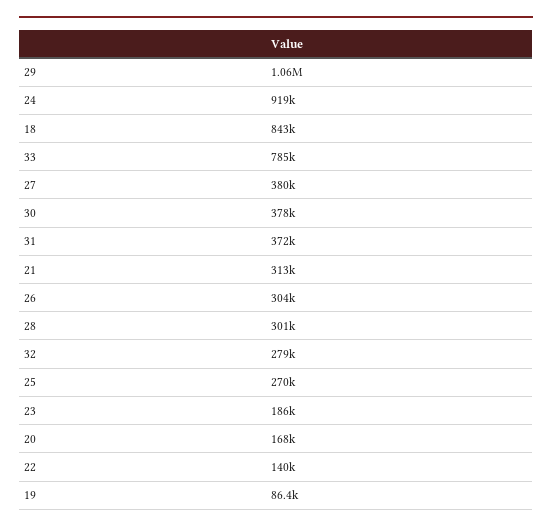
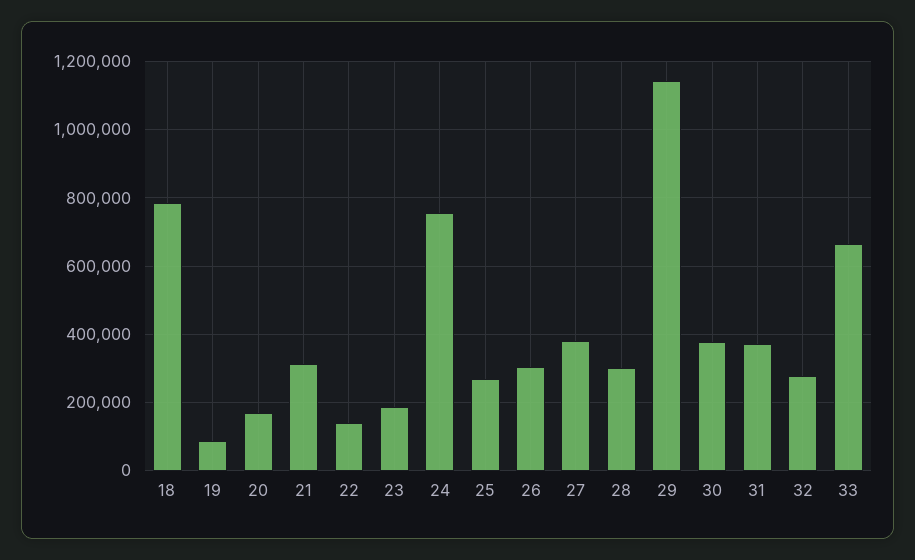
29: 1060000 -> 1140000
24: 919000 -> 760000
18: 843000 -> 780000
33: 785000 -> 660000

